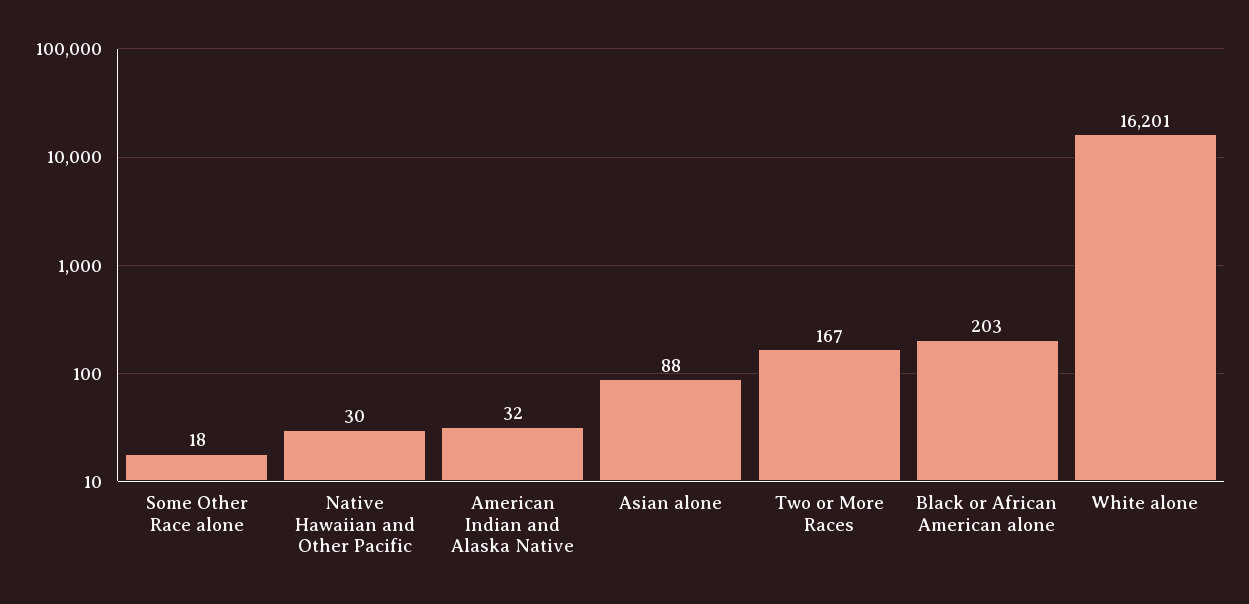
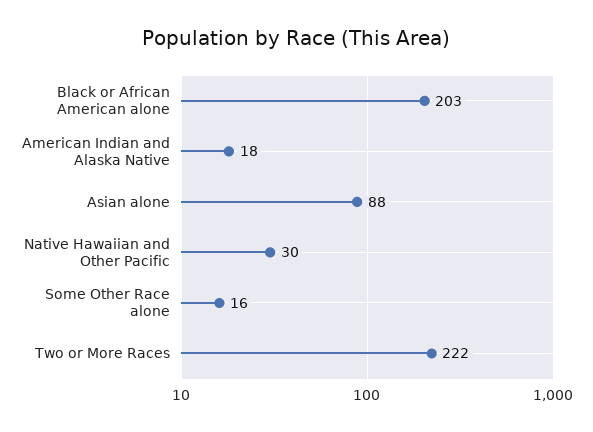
Some Other Race alone: 18 -> 16
American Indian and Alaska Native: 32 -> 18
Two or More Races: 167 -> 222
White alone: 16201 -> none

